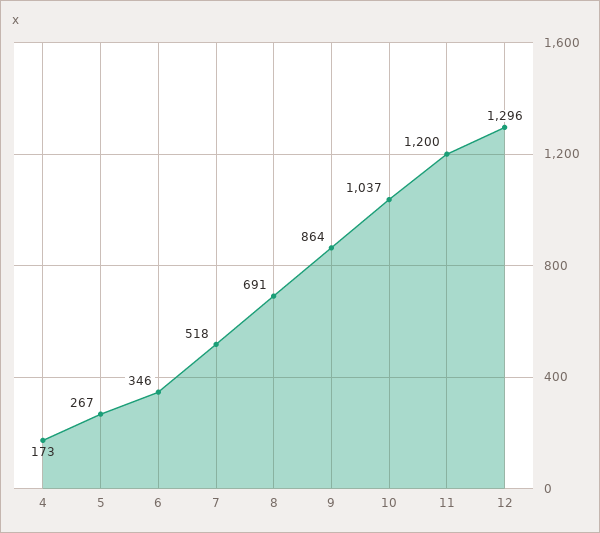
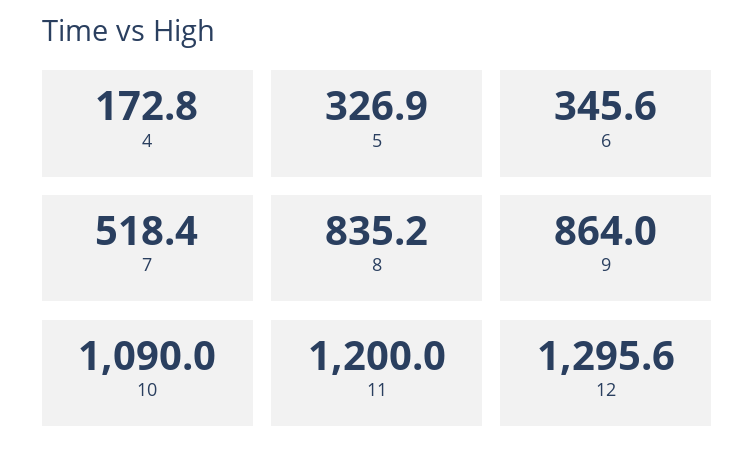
5: 267 -> 326.9
8: 691 -> 835.2
10: 1037 -> 1090

